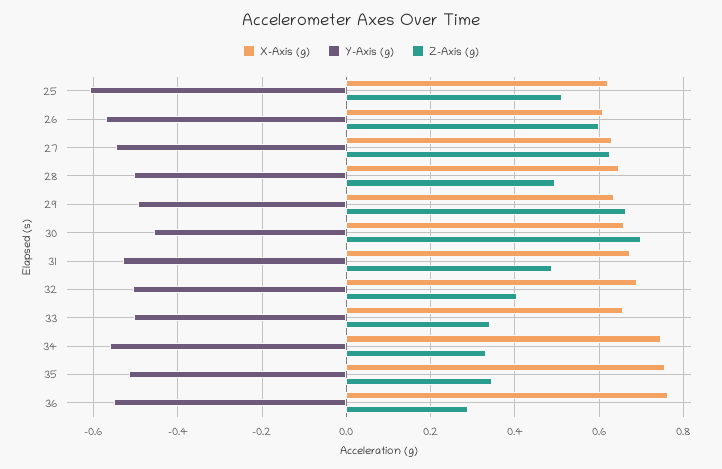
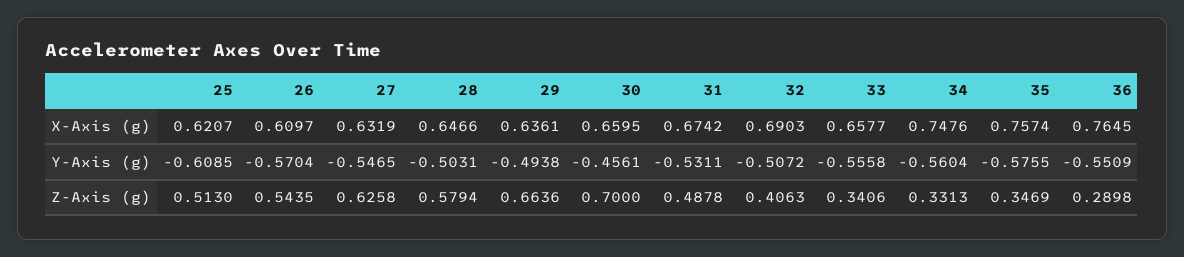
Z-Axis (g), 26: 0.6 -> 0.5435
Z-Axis (g), 28: 0.5 -> 0.5794
Y-Axis (g), 33: -0.5 -> -0.5558
Y-Axis (g), 35: -0.52 -> -0.5755

